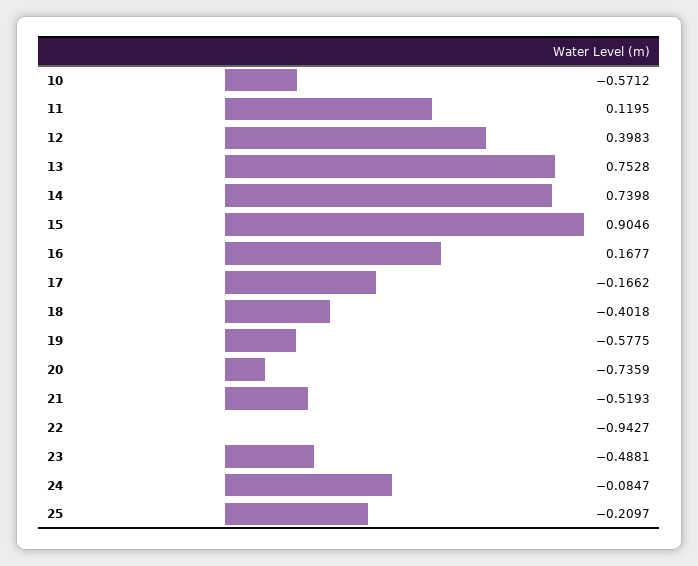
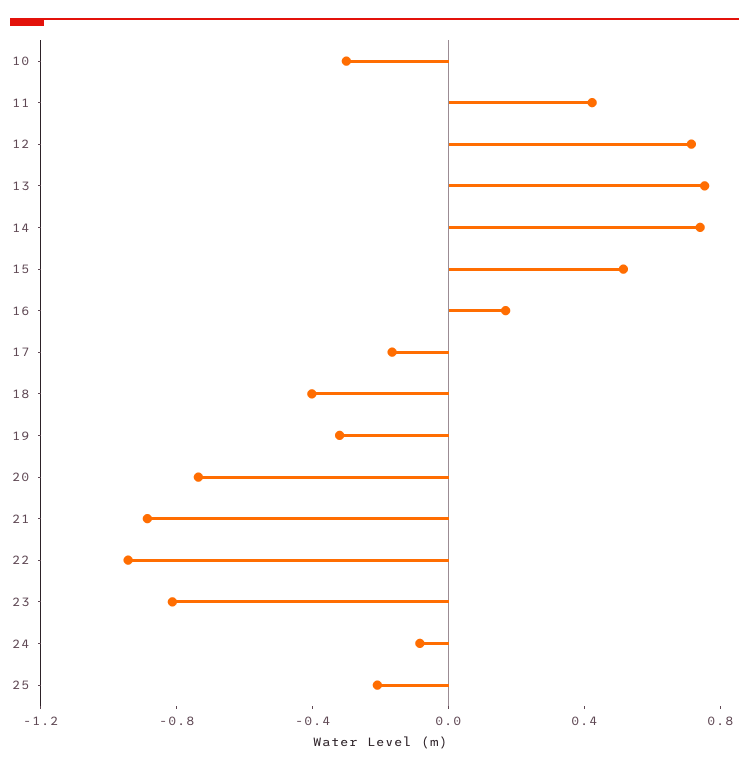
10: -0.5712 -> -0.3
11: 0.1195 -> 0.4
12: 0.3983 -> 0.7
15: 0.9046 -> 0.5
19: -0.5775 -> -0.3
21: -0.5193 -> -0.9
23: -0.4881 -> -0.8

